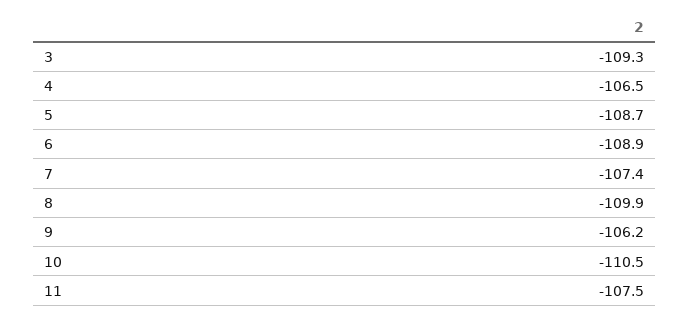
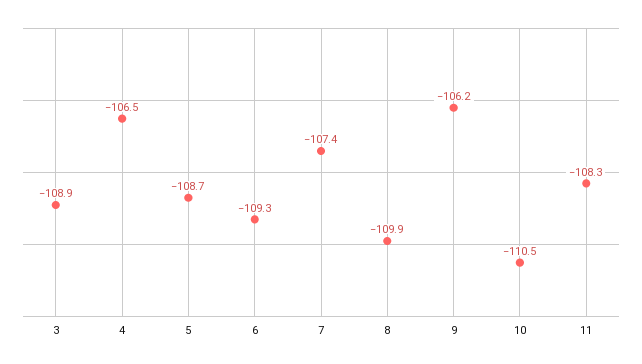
3: -109.3 -> -108.9
6: -108.9 -> -109.3
11: -107.5 -> -108.3

